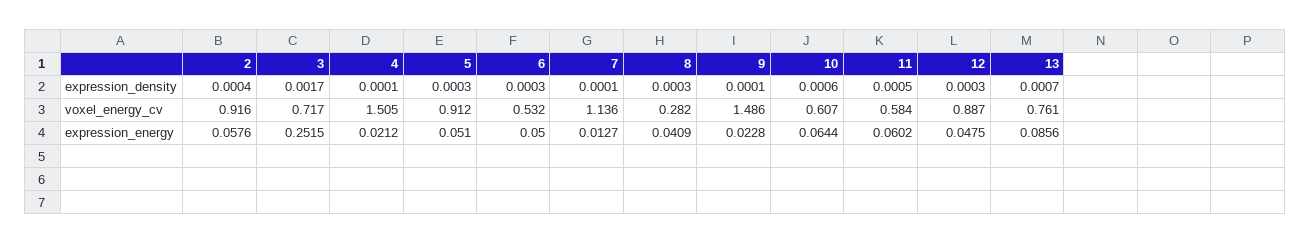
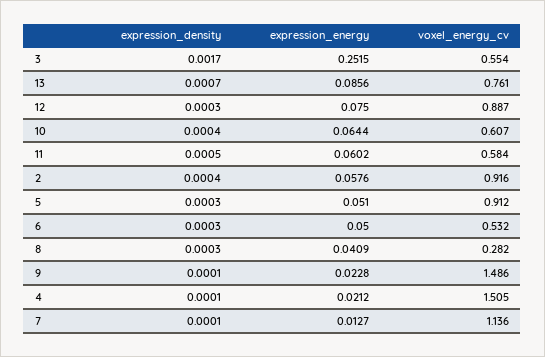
10, expression_density: 0.0006 -> 0.0004
3, voxel_energy_cv: 0.717 -> 0.554
12, expression_energy: 0.0475 -> 0.075

